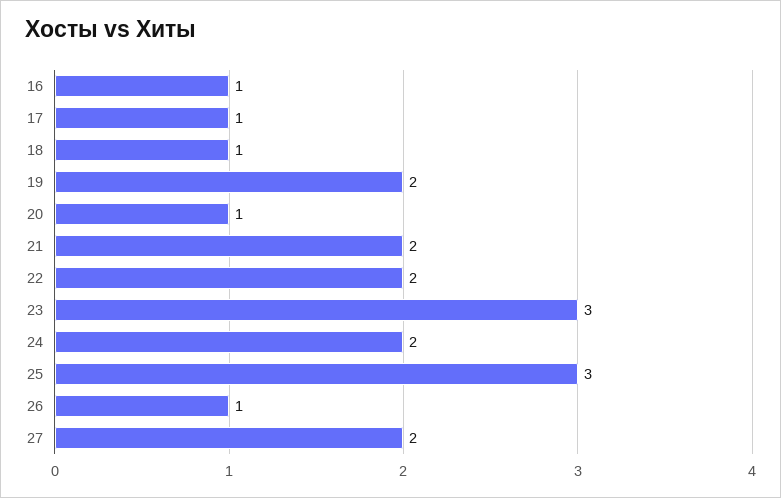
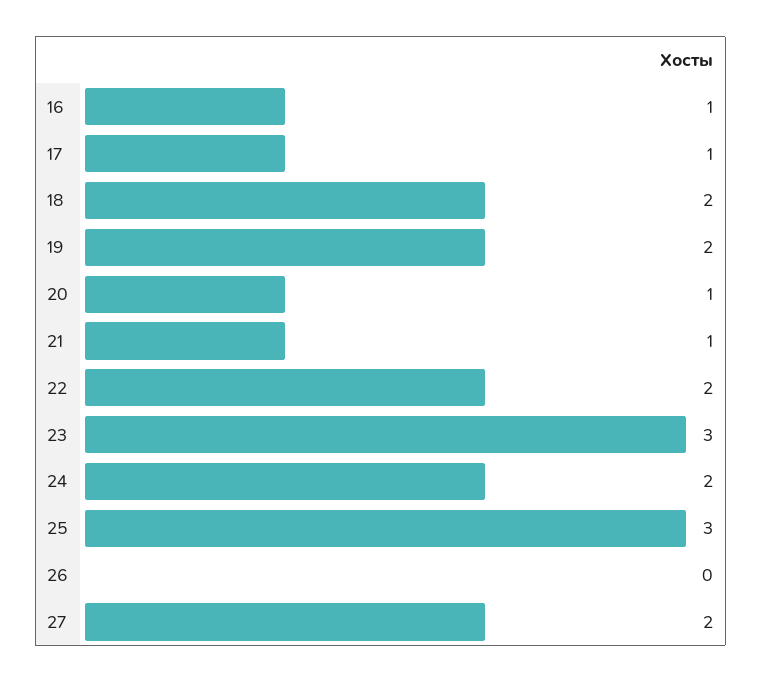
18: 1 -> 2
21: 2 -> 1
26: 1 -> 0

